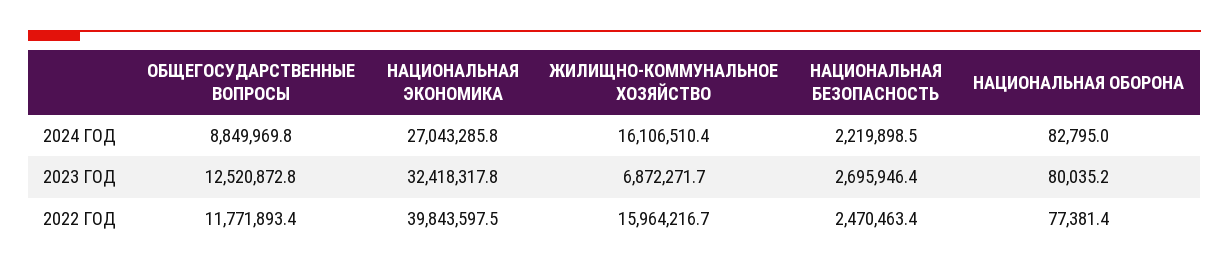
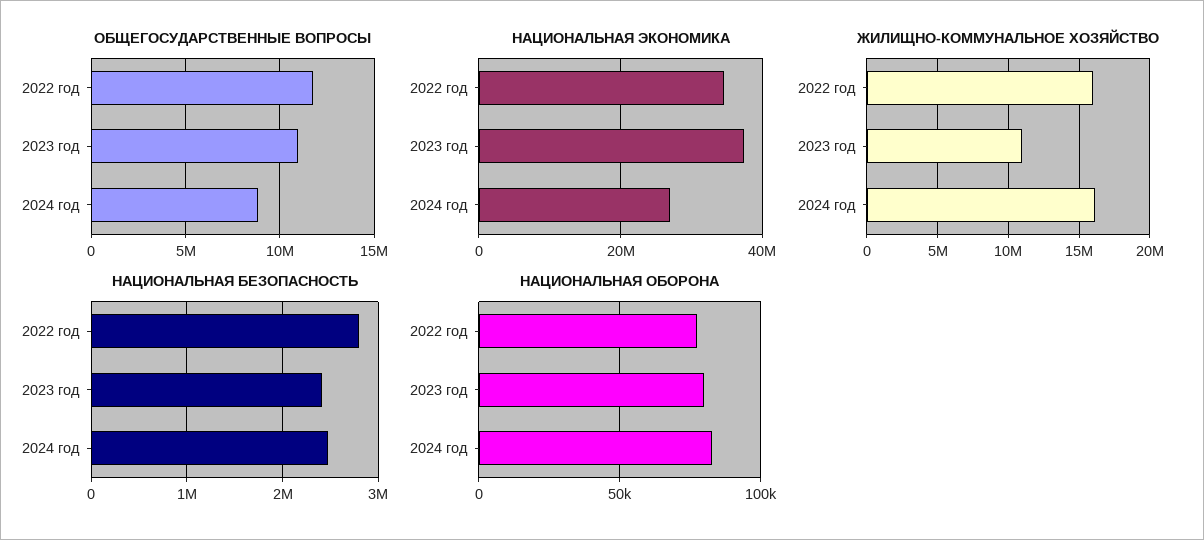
НАЦИОНАЛЬНАЯ БЕЗОПАСНОСТЬ, 2024 ГОД: 2219898.5 -> 2500000
ОБЩЕГОСУДАРСТВЕННЫЕ ВОПРОСЫ, 2023 ГОД: 12520872.8 -> 11000000
НАЦИОНАЛЬНАЯ ЭКОНОМИКА, 2023 ГОД: 32418317.8 -> 38000000
ЖИЛИЩНО-КОММУНАЛЬНОЕ ХОЗЯЙСТВО, 2023 ГОД: 6872271.7 -> 11000000
НАЦИОНАЛЬНАЯ БЕЗОПАСНОСТЬ, 2023 ГОД: 2695946.4 -> 2400000
НАЦИОНАЛЬНАЯ ЭКОНОМИКА, 2022 ГОД: 39843597.5 -> 34000000
НАЦИОНАЛЬНАЯ БЕЗОПАСНОСТЬ, 2022 ГОД: 2470463.4 -> 2800000

